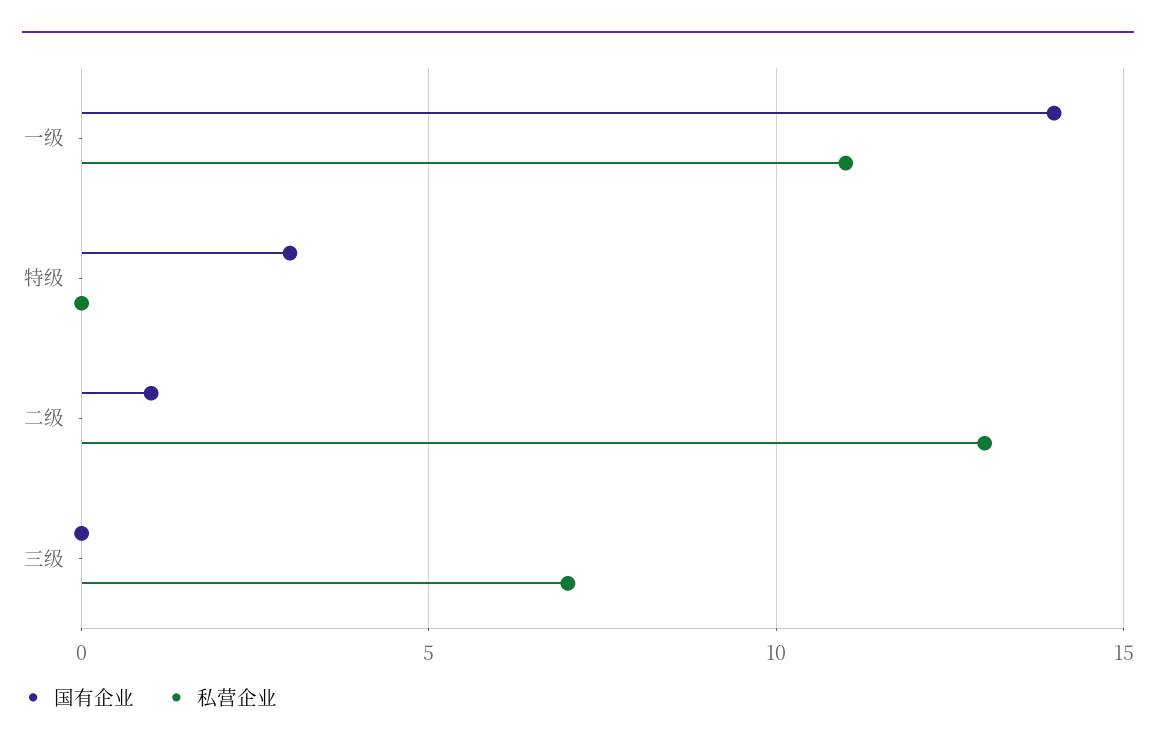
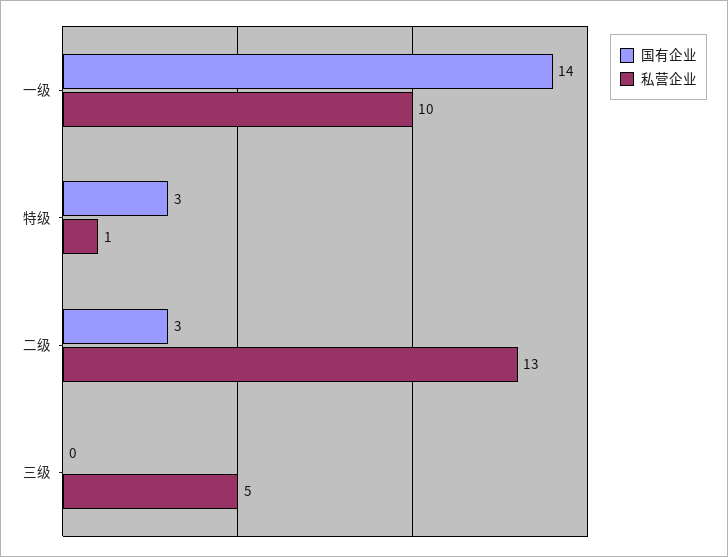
私营企业, 一级: 11 -> 10
私营企业, 特级: 0 -> 1
国有企业, 二级: 1 -> 3
私营企业, 三级: 7 -> 5

